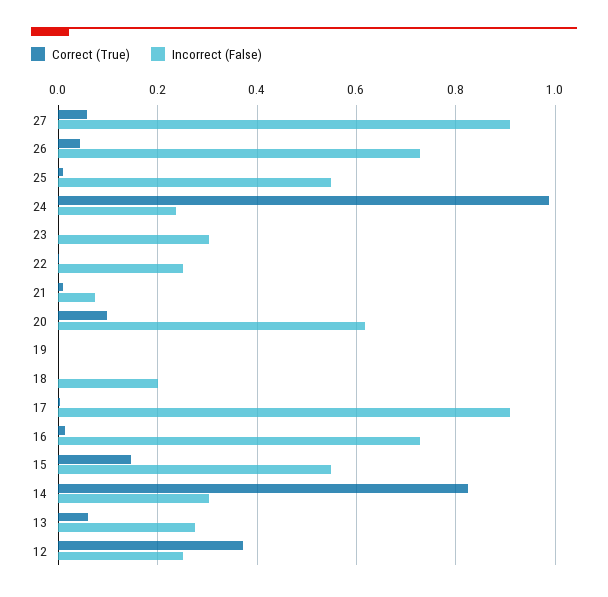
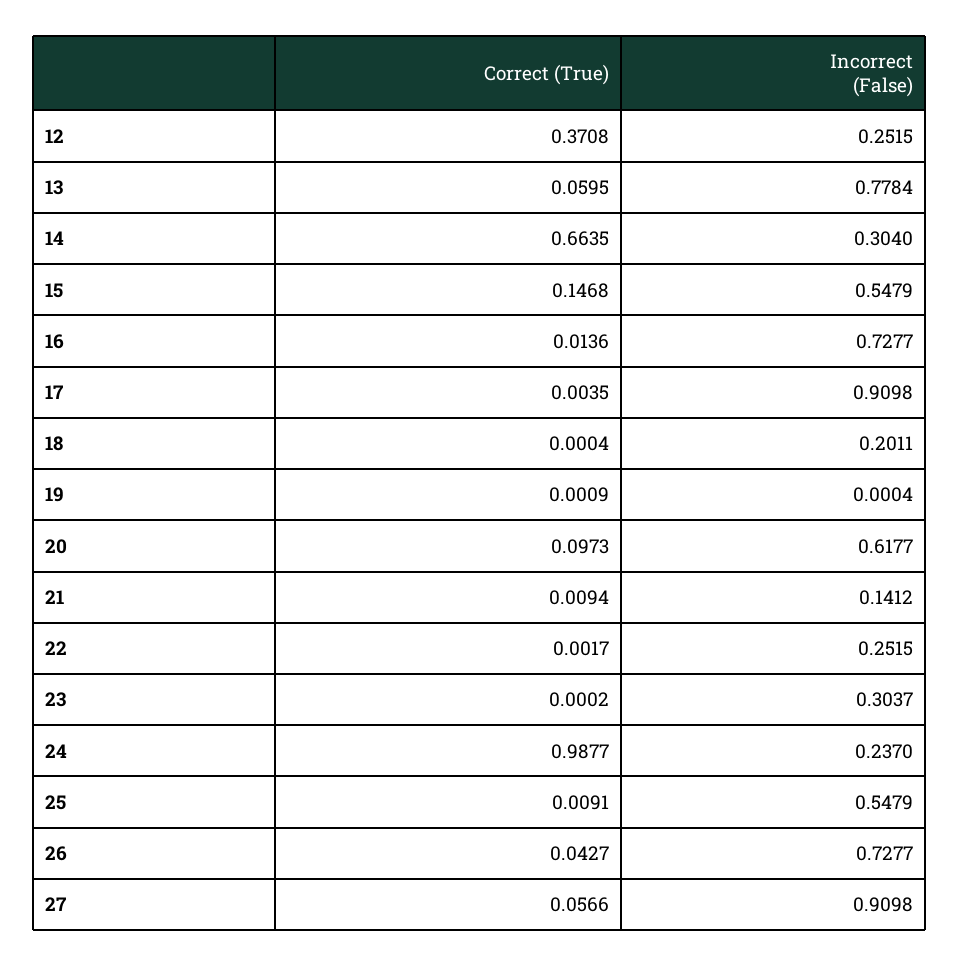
Incorrect (False), 21: 0.08 -> 0.1412
Correct (True), 14: 0.82 -> 0.6635
Incorrect (False), 13: 0.28 -> 0.7784

